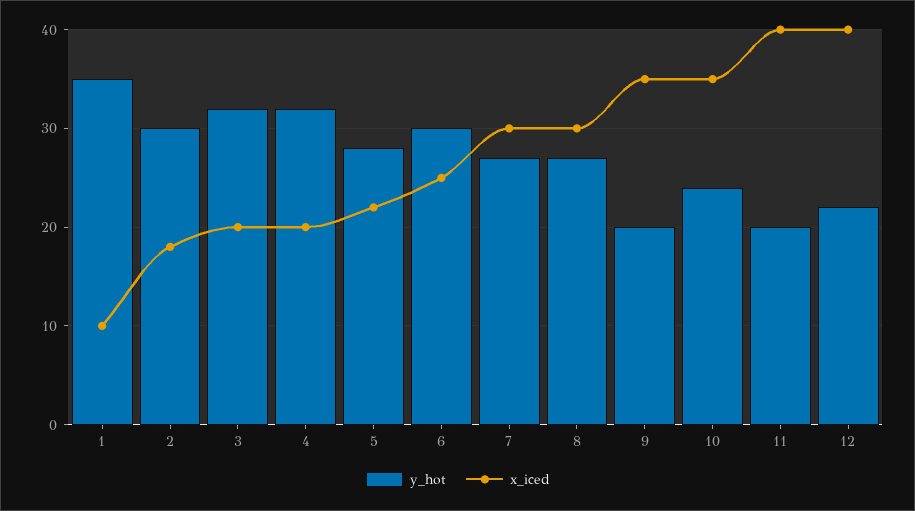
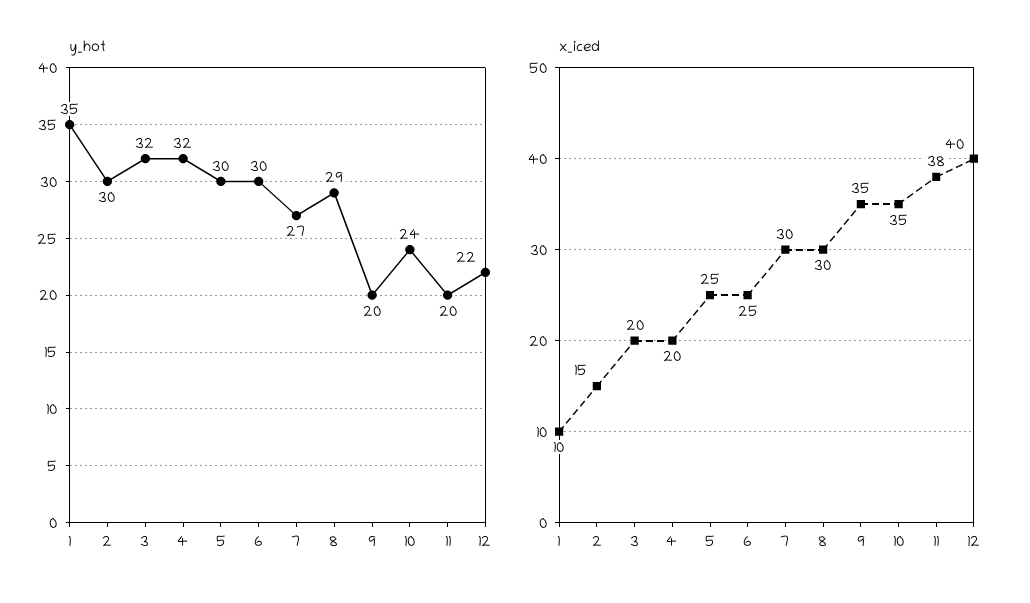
x_iced, 2: 18 -> 15
y_hot, 5: 28 -> 30
x_iced, 5: 22 -> 25
y_hot, 8: 27 -> 29
x_iced, 11: 40 -> 38

